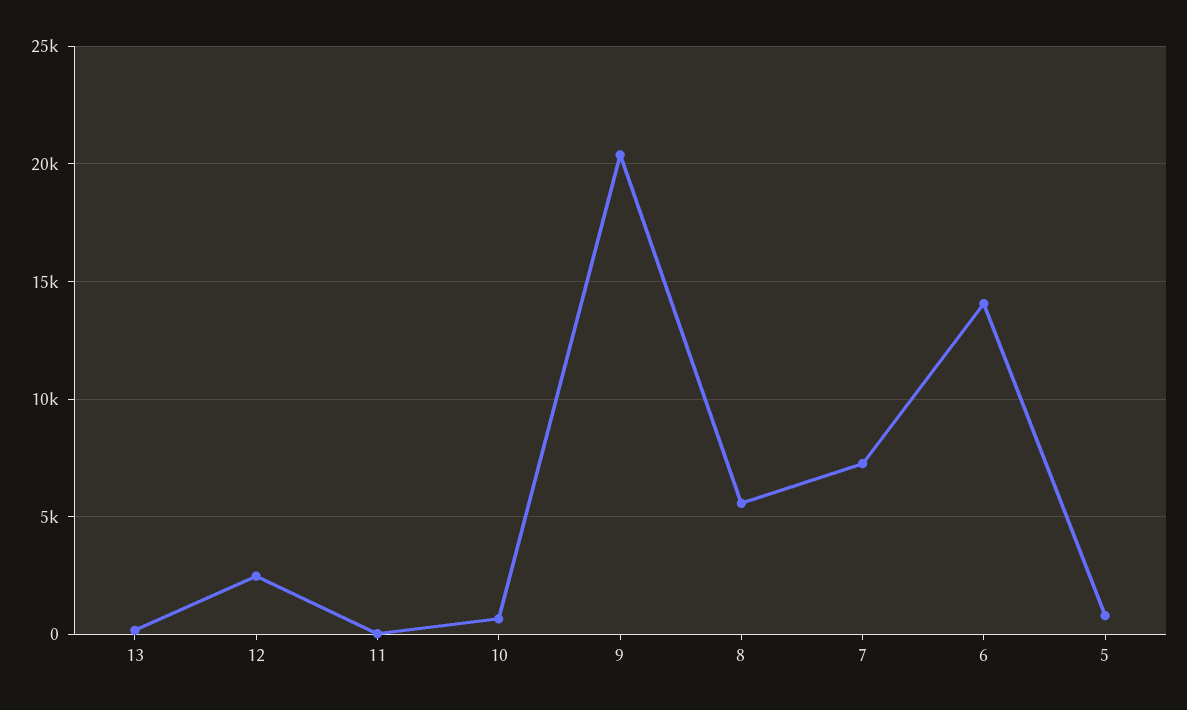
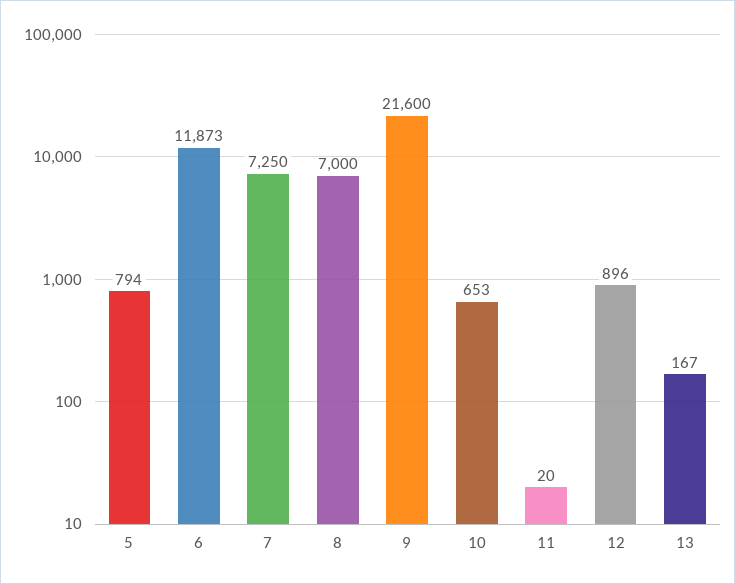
12: 2500 -> 896
9: 20500 -> 21600
8: 5500 -> 7000
6: 14000 -> 11873

